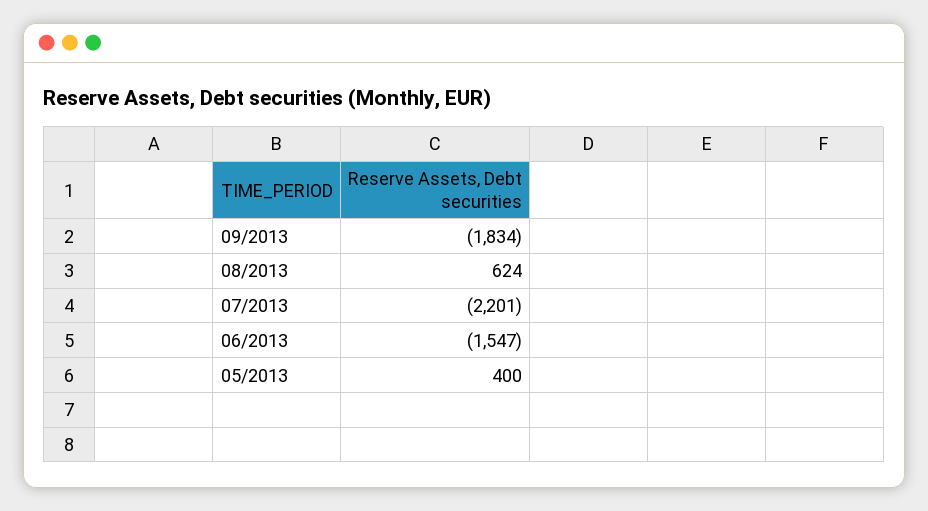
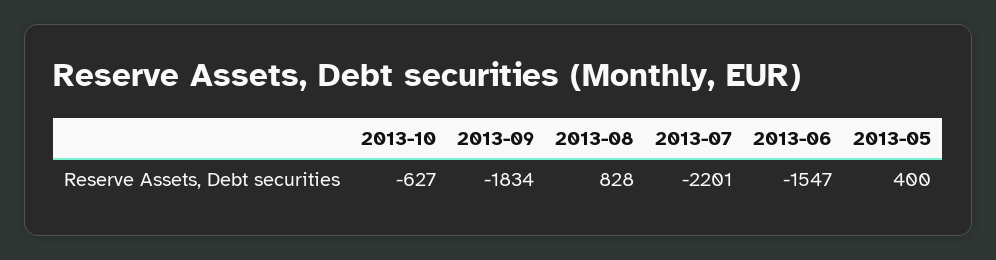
08/2013: 624 -> 828
2013-10: none -> -627

